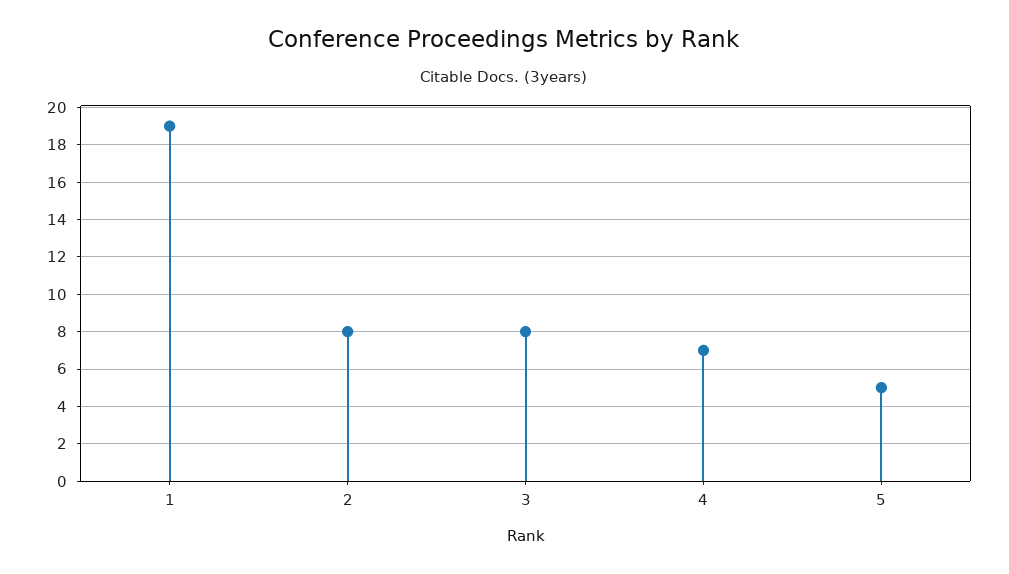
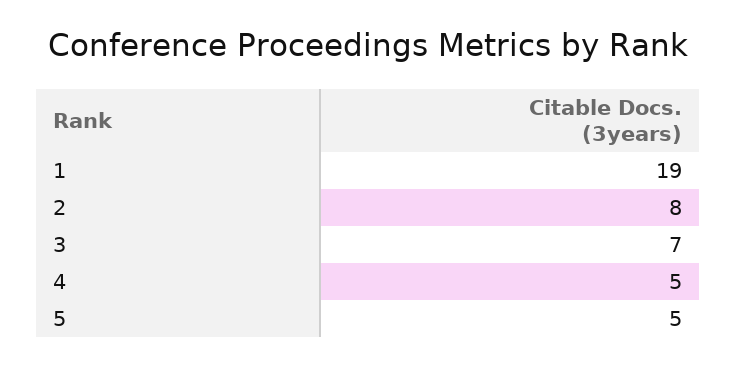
3: 8 -> 7
4: 7 -> 5

